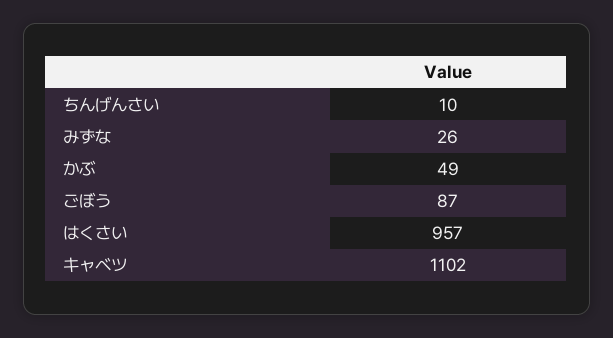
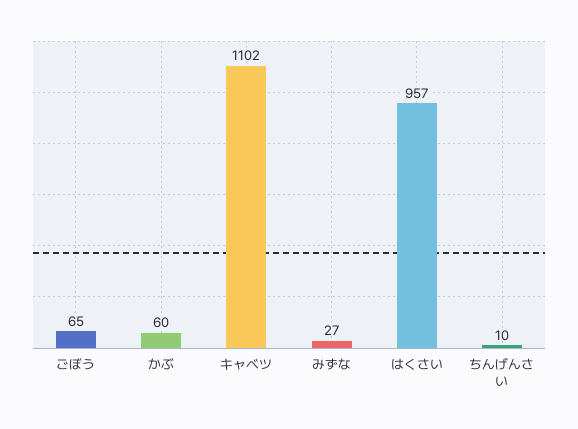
みずな: 26 -> 27
かぶ: 49 -> 60
ごぼう: 87 -> 65

